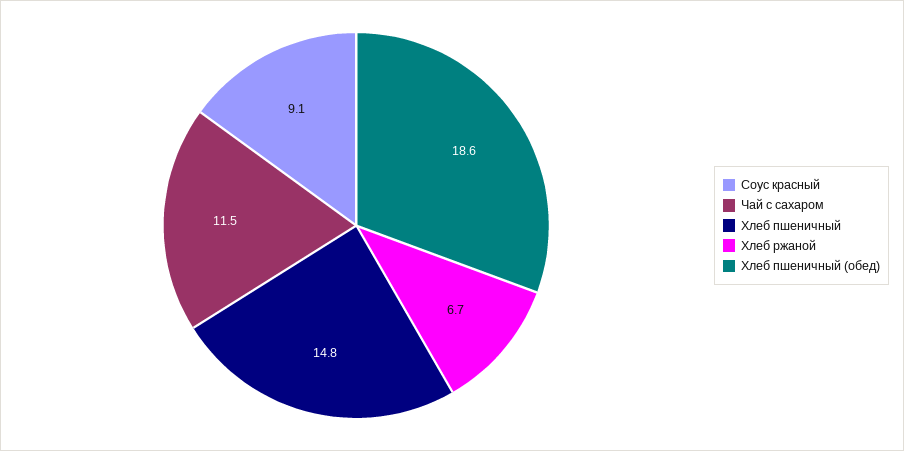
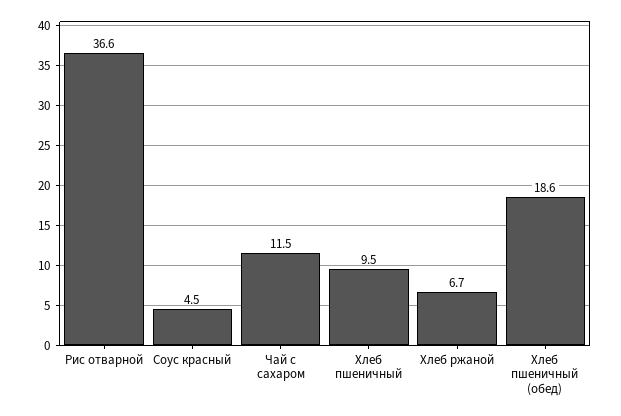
Соус красный: 9.1 -> 4.5
Хлеб пшеничный: 14.8 -> 9.5
Рис отварной: none -> 36.6

